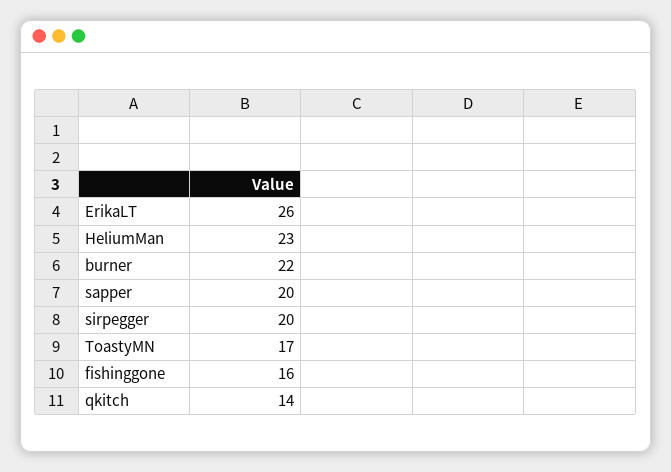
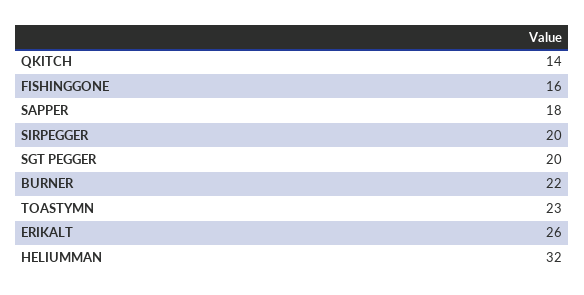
HeliumMan: 23 -> 32
sapper: 20 -> 18
ToastyMN: 17 -> 23
SGT PEGGER: none -> 20

